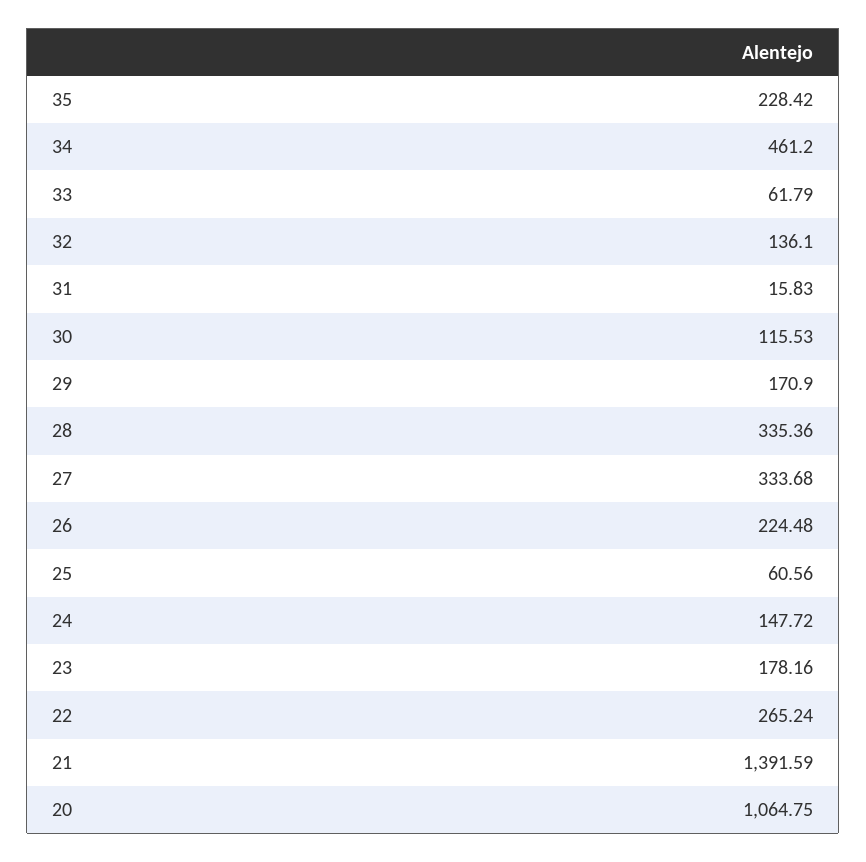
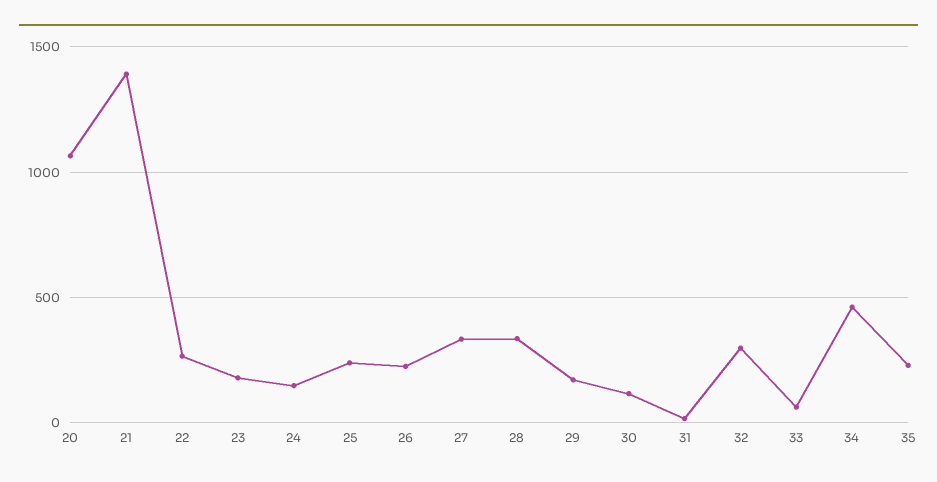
32: 136.1 -> 300
25: 60.56 -> 250

